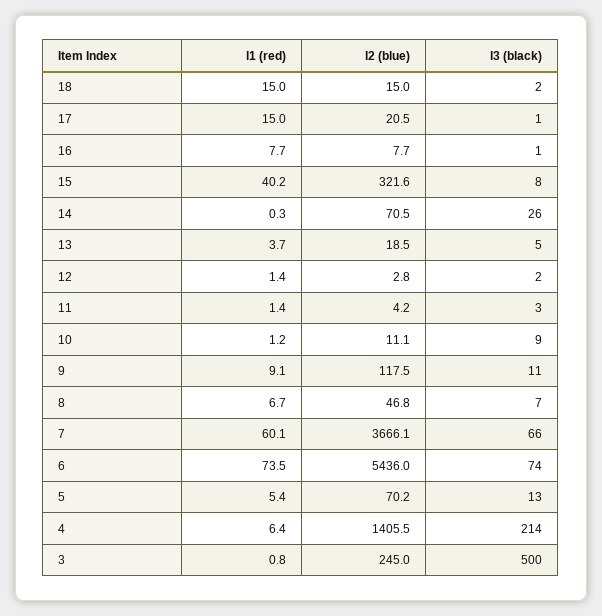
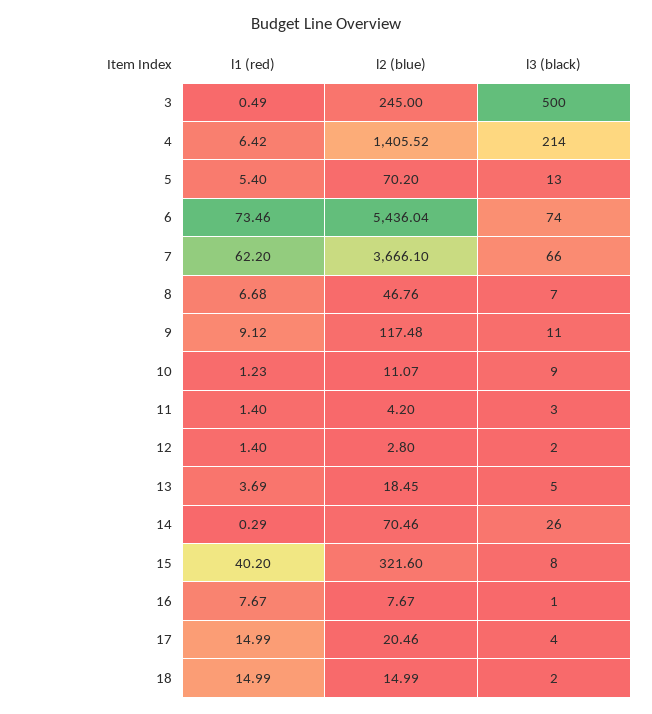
l3 (black), 17: 1 -> 4
l1 (red), 7: 60.1 -> 62.2
l1 (red), 3: 0.8 -> 0.49

